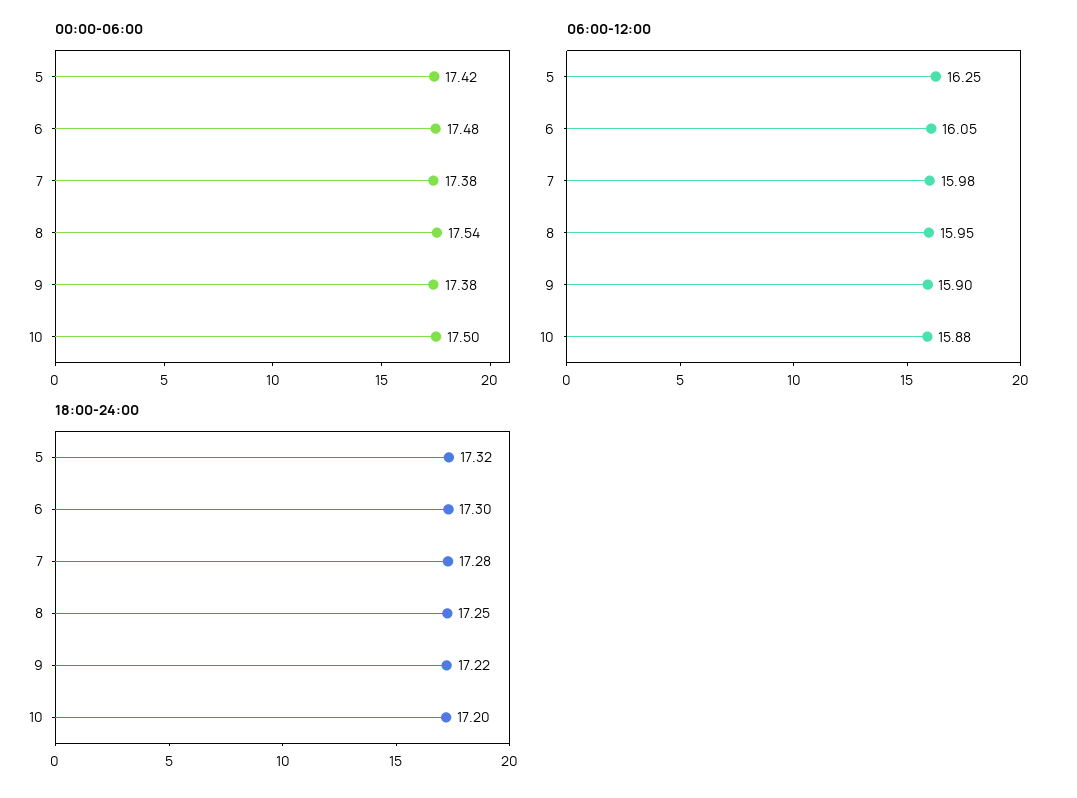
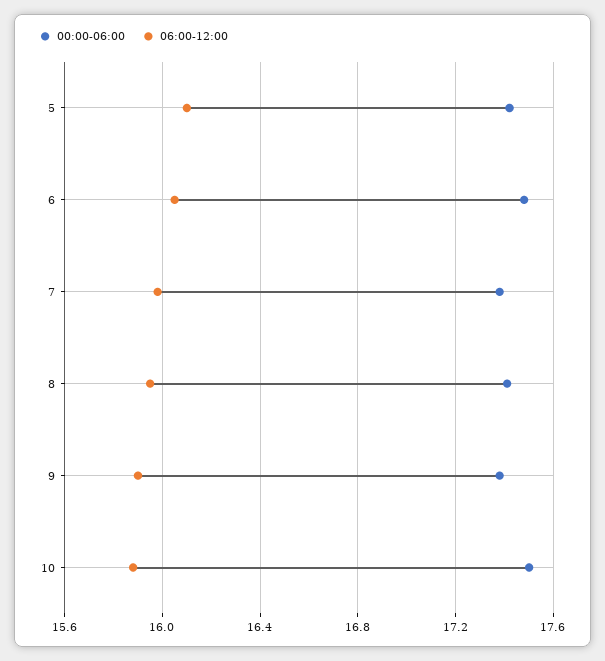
00:00-06:00, 8: 17.54 -> 17.4
06:00-12:00, 5: 16.25 -> 16.1
18:00-24:00, 5: 17.32 -> none
18:00-24:00, 6: 17.3 -> none
18:00-24:00, 7: 17.28 -> none
18:00-24:00, 8: 17.25 -> none
18:00-24:00, 9: 17.22 -> none
18:00-24:00, 10: 17.2 -> none

